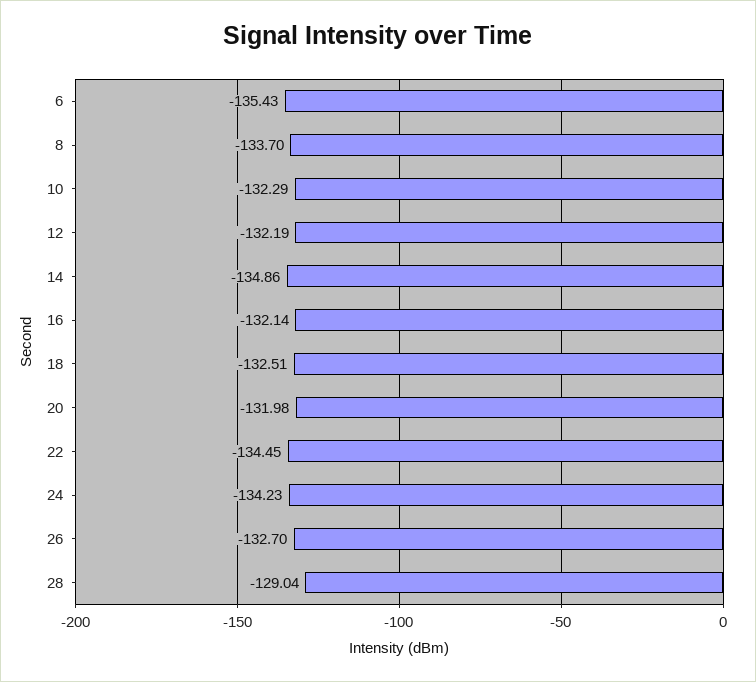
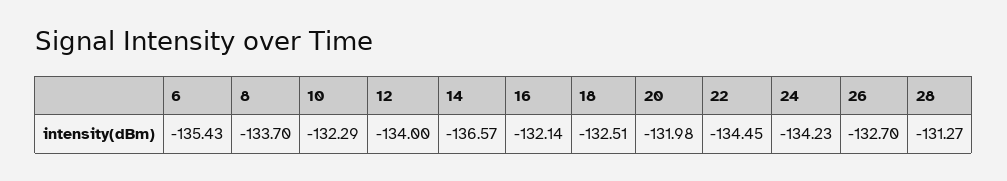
12: -132.19 -> -134
14: -134.86 -> -136.57
28: -129.04 -> -131.27

